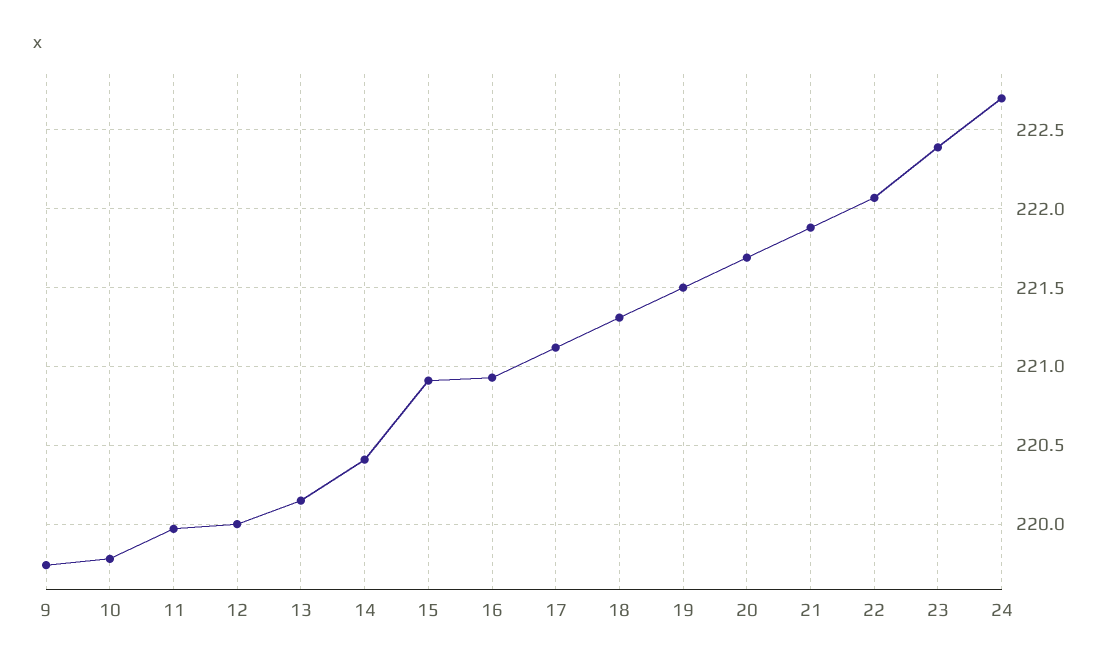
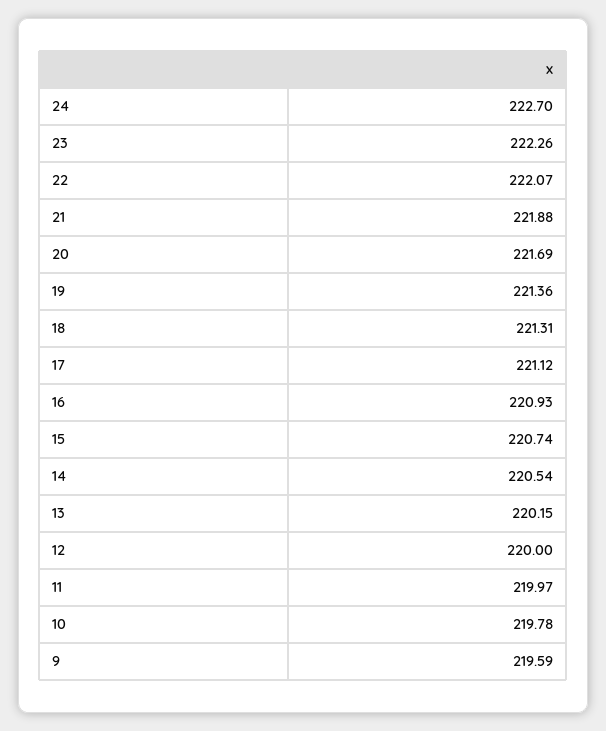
9: 219.75 -> 219.59
14: 220.4 -> 220.54
15: 220.9 -> 220.74
19: 221.5 -> 221.36
23: 222.4 -> 222.26

